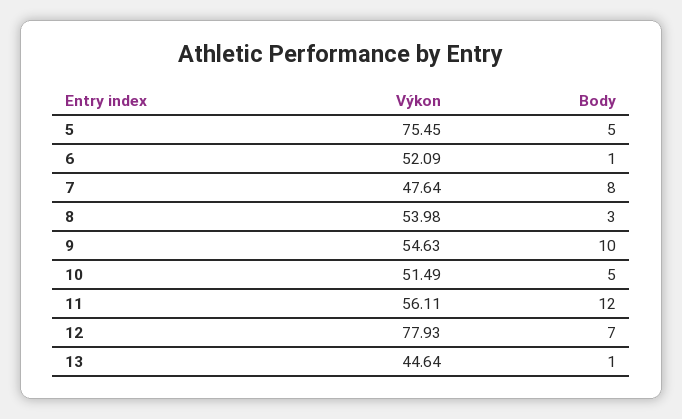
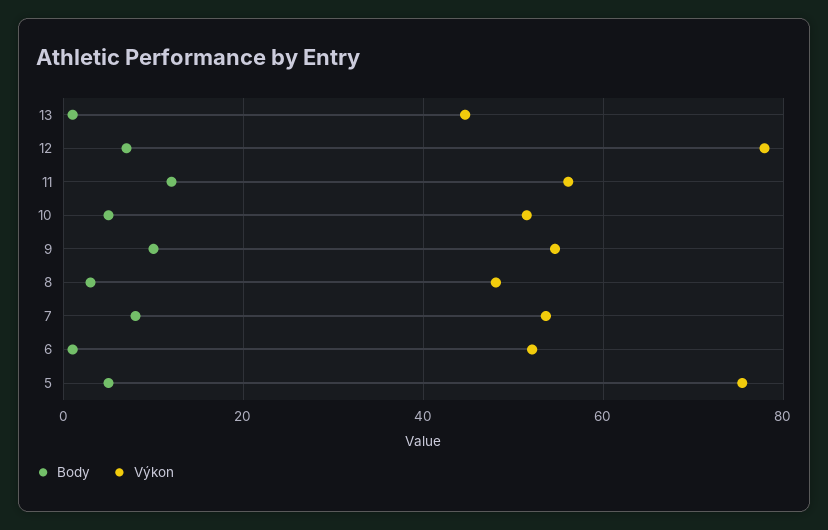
Výkon, 7: 47.64 -> 54
Výkon, 8: 53.98 -> 48

